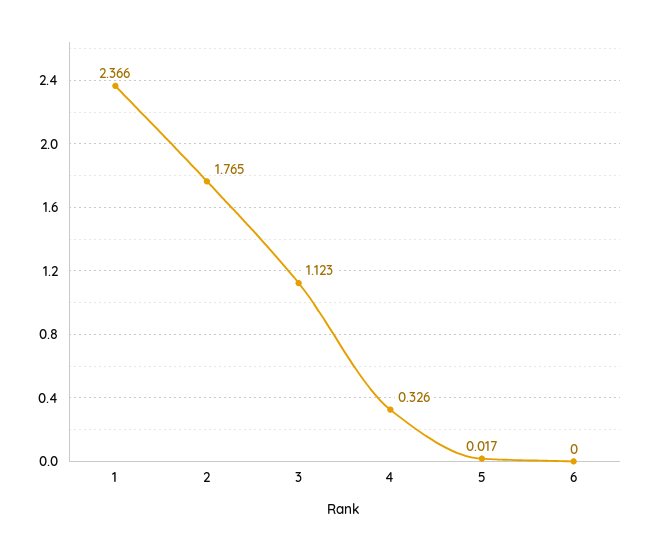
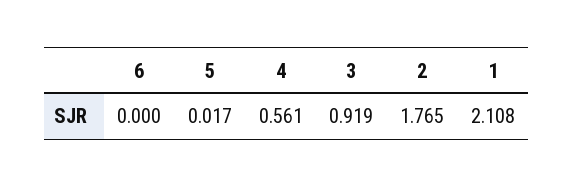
1: 2.366 -> 2.108
3: 1.123 -> 0.919
4: 0.326 -> 0.561

